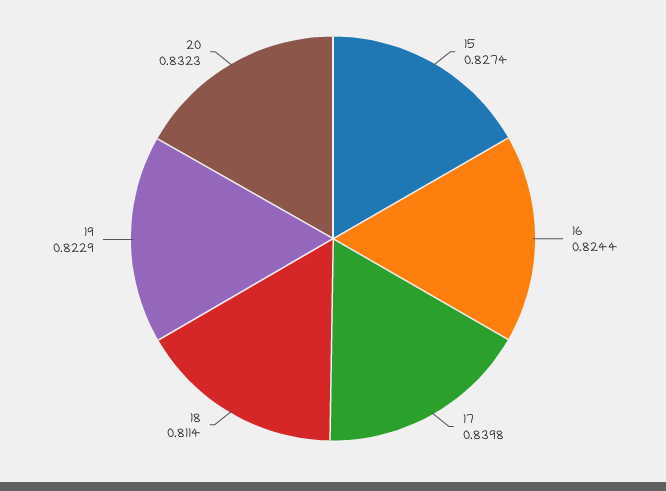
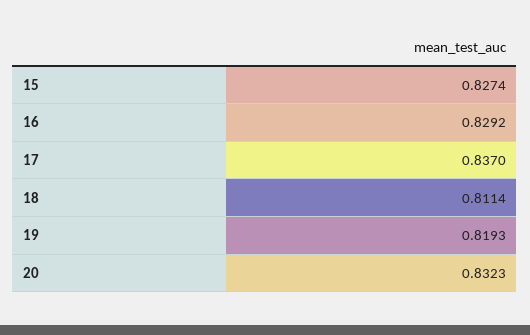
16: 0.8244 -> 0.8292
17: 0.8398 -> 0.837
19: 0.8229 -> 0.8193

